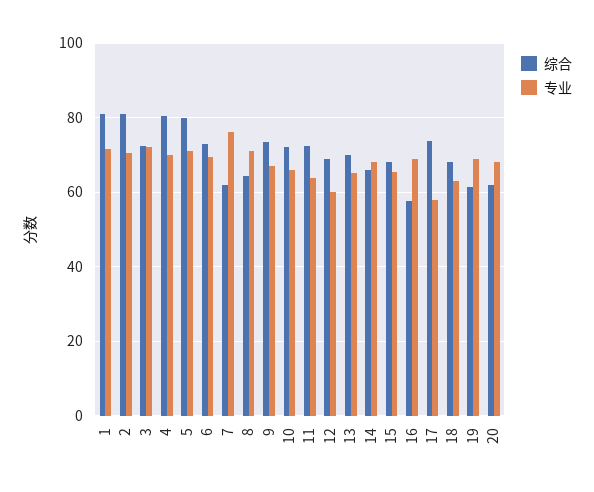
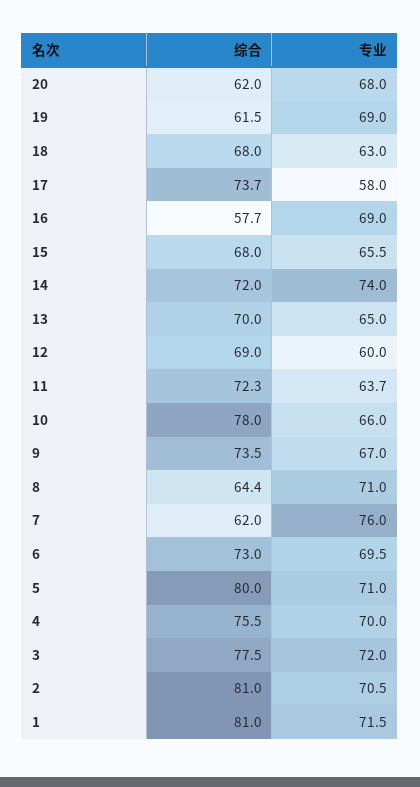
综合, 3: 72 -> 77.5
综合, 4: 80 -> 75.5
综合, 10: 72 -> 78
综合, 14: 66 -> 72
专业, 14: 68 -> 74

